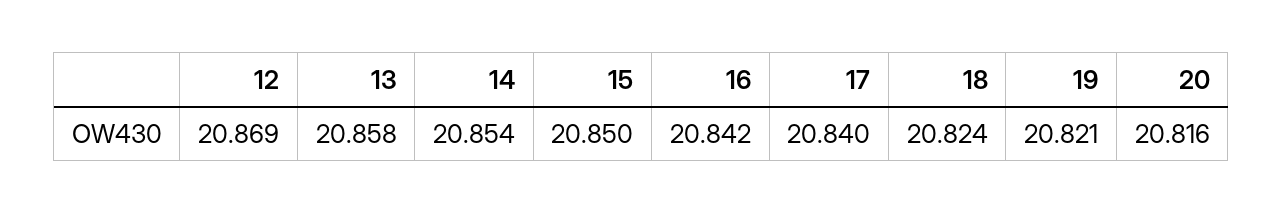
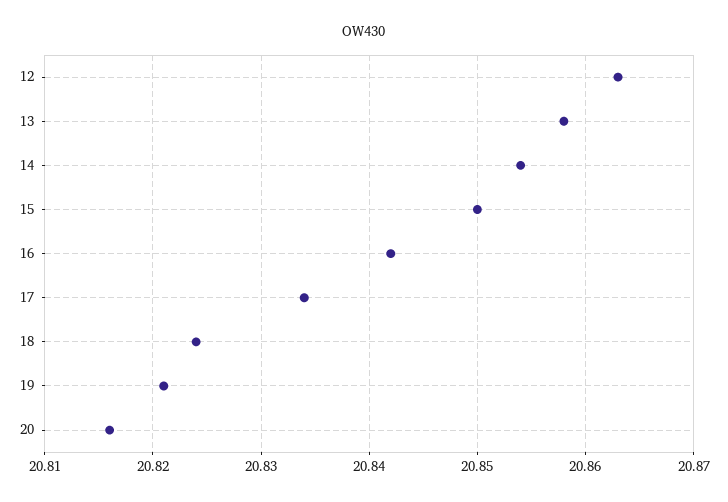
12: 20.869 -> 20.863
17: 20.84 -> 20.834

